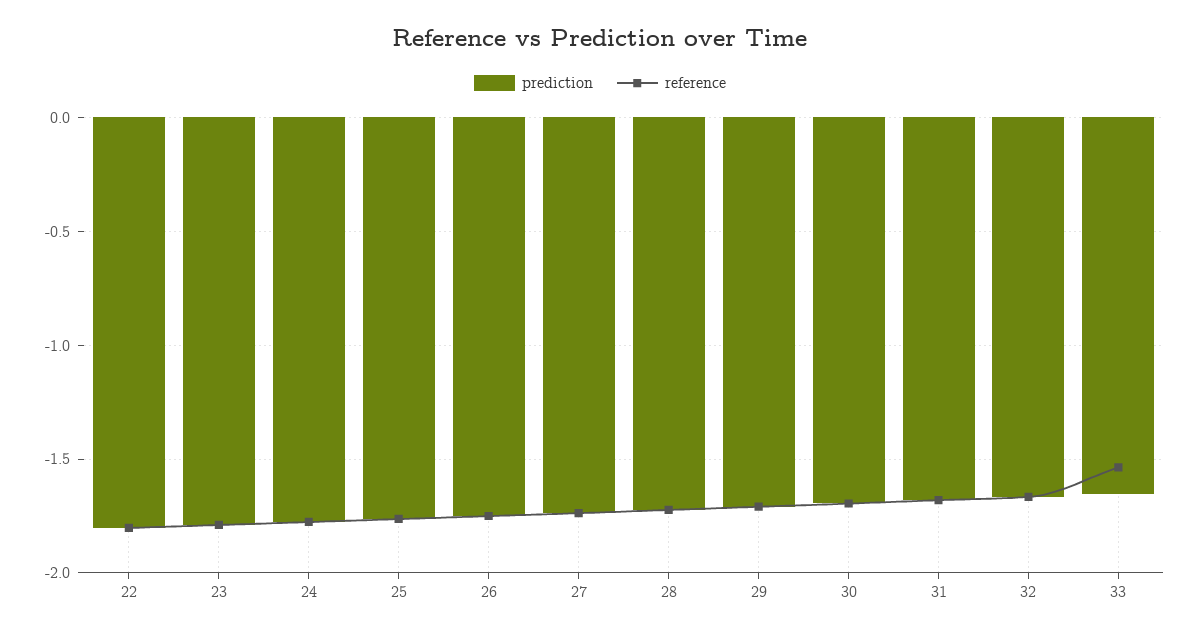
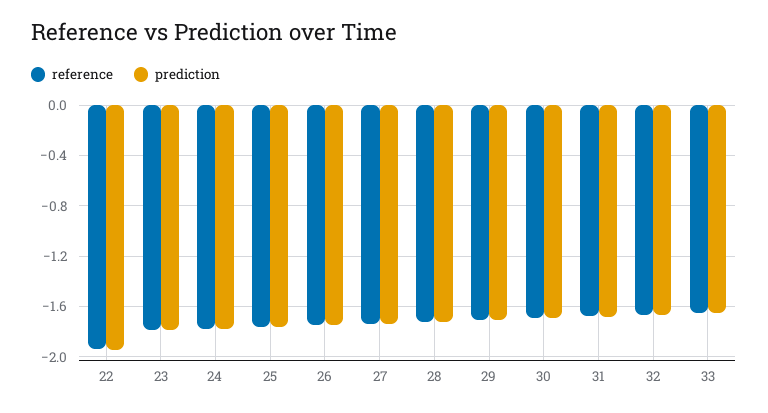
prediction, 22: -1.8 -> -1.95
reference, 22: -1.8 -> -1.95
reference, 33: -1.55 -> -1.65

